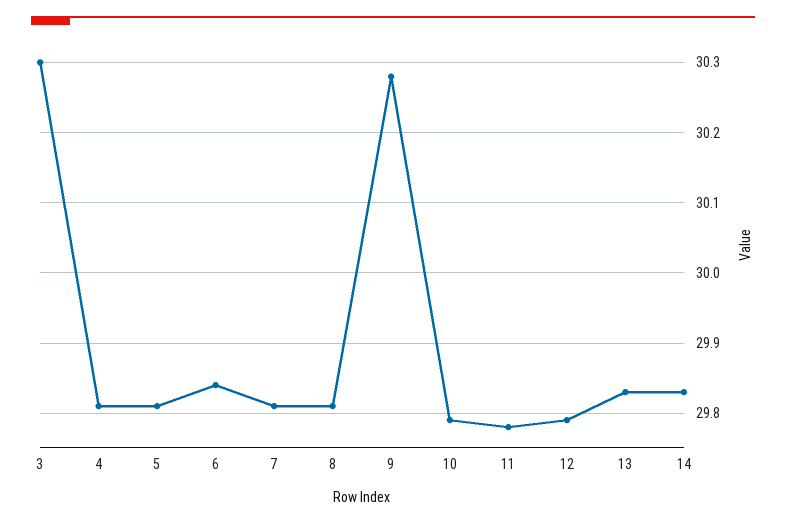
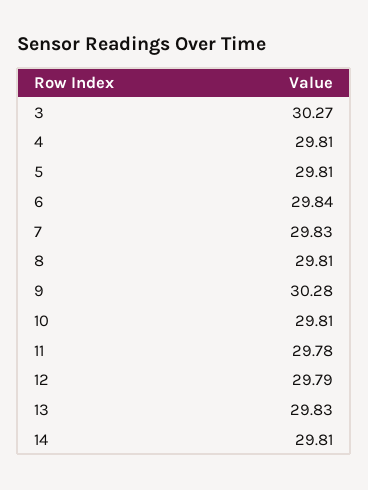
3: 30.3 -> 30.27
7: 29.81 -> 29.83
10: 29.79 -> 29.81
14: 29.83 -> 29.81

